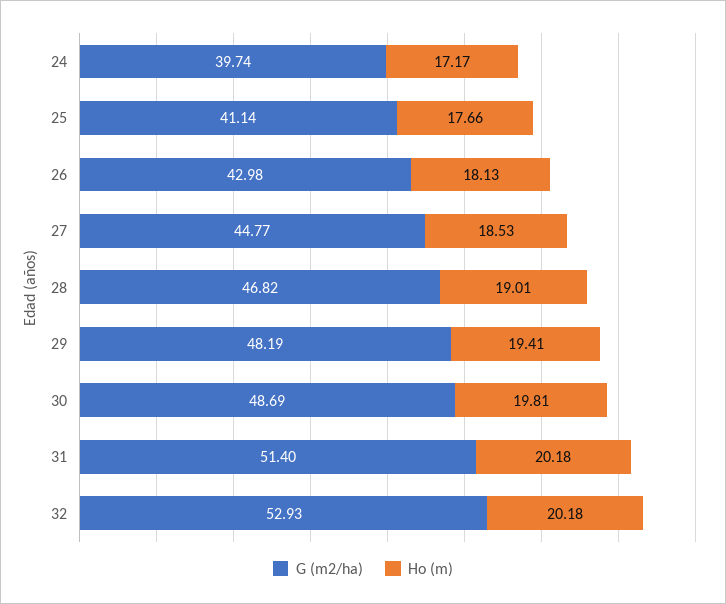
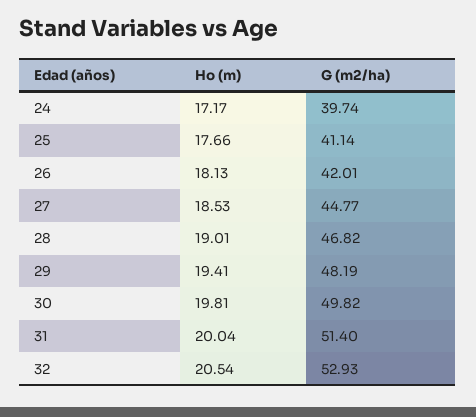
G (m2/ha), 26: 42.98 -> 42.01
G (m2/ha), 30: 48.69 -> 49.82
Ho (m), 31: 20.18 -> 20.04
Ho (m), 32: 20.18 -> 20.54

